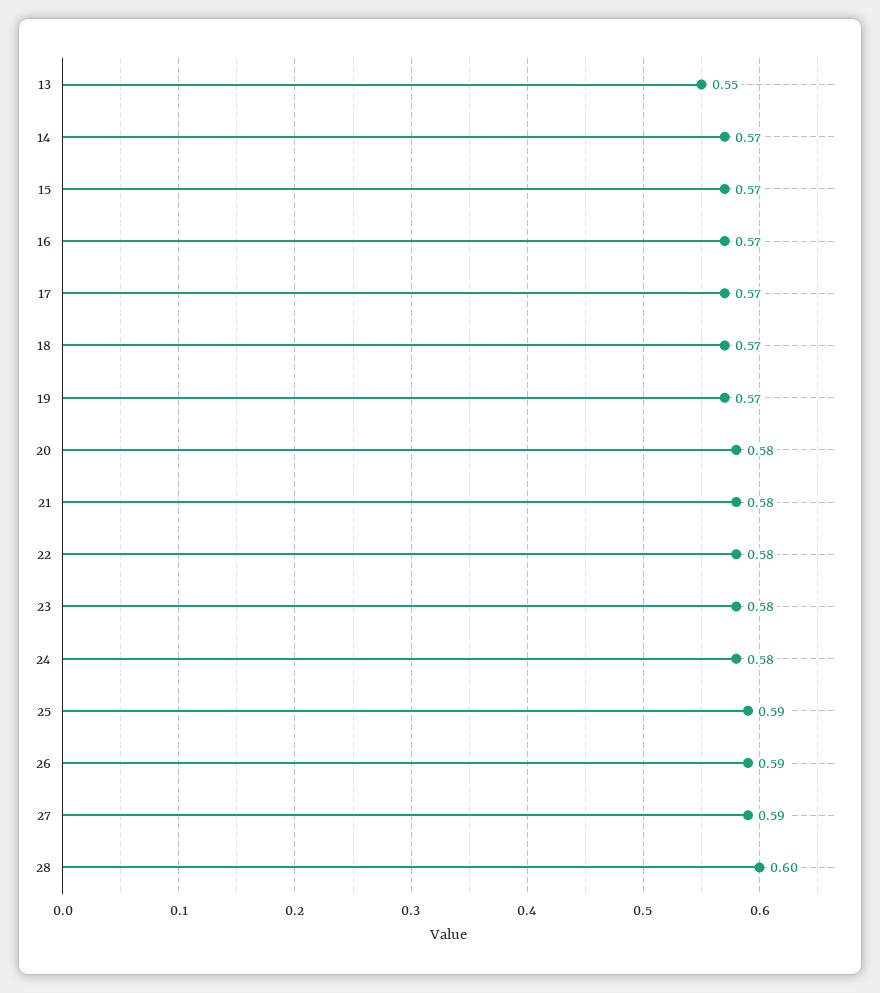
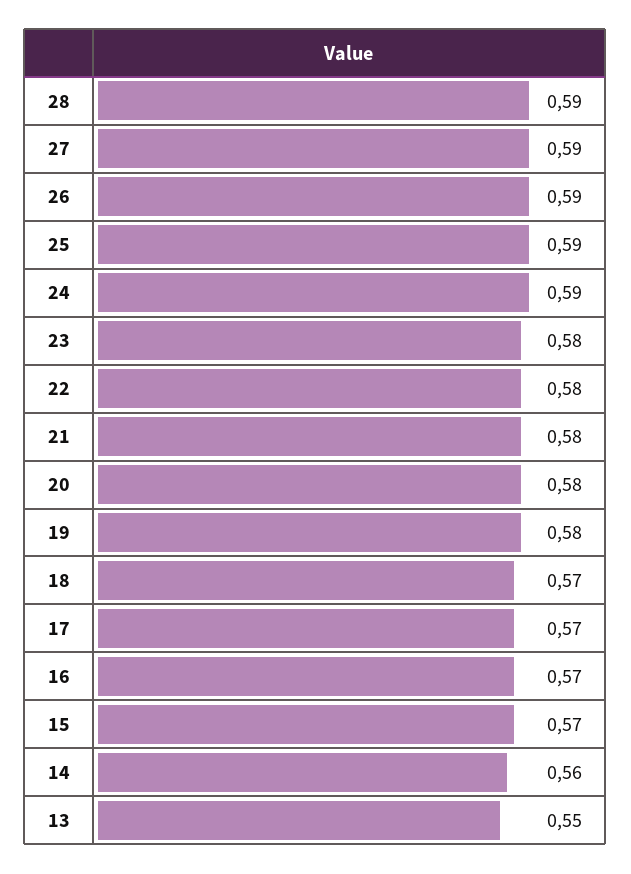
14: 0.57 -> 0.56
19: 0.57 -> 0.58
24: 0.58 -> 0.59
28: 0.6 -> 0.59

